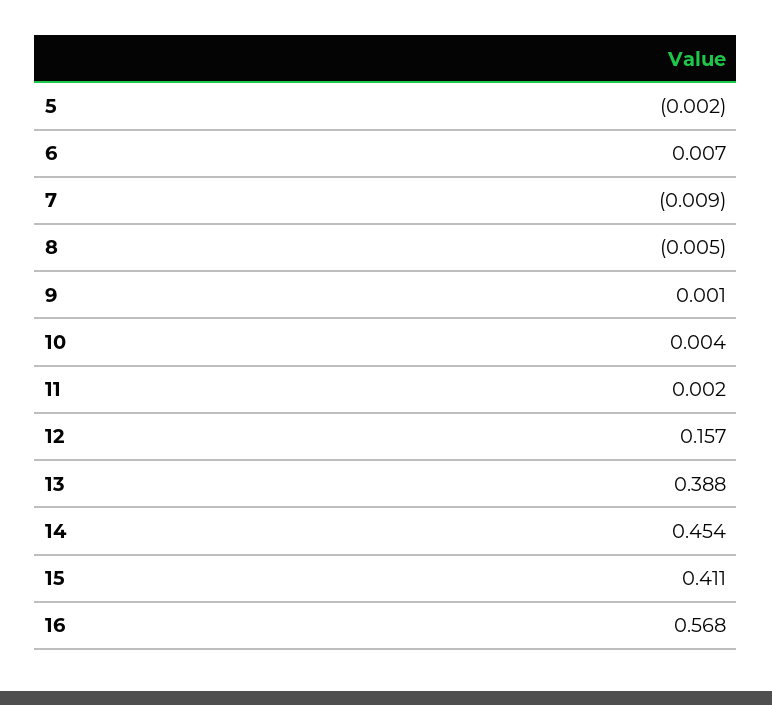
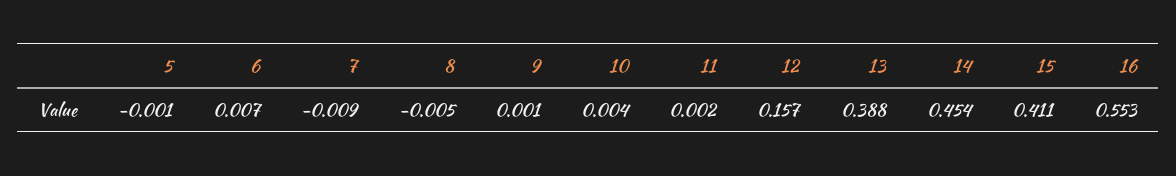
5: -0.002 -> -0.001
16: 0.568 -> 0.553

